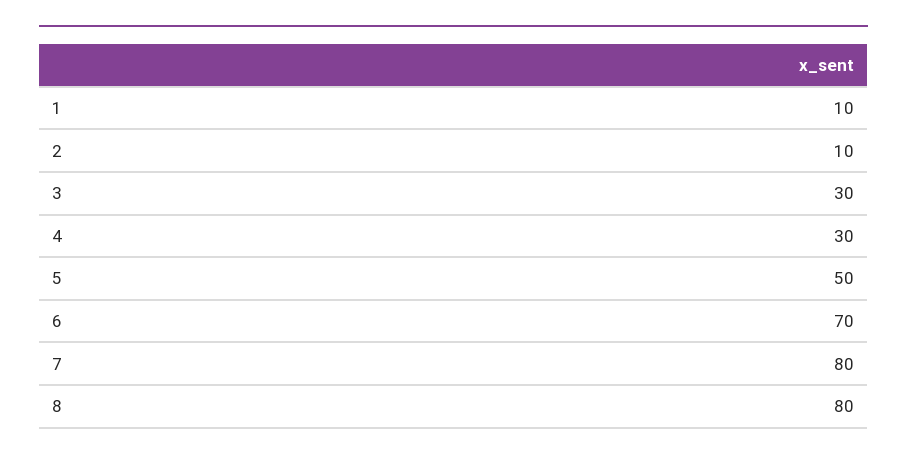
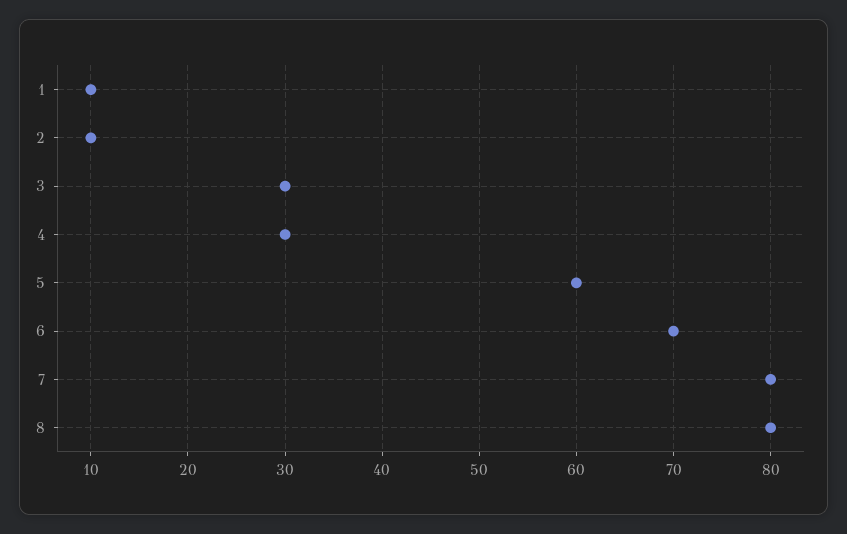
5: 50 -> 60

